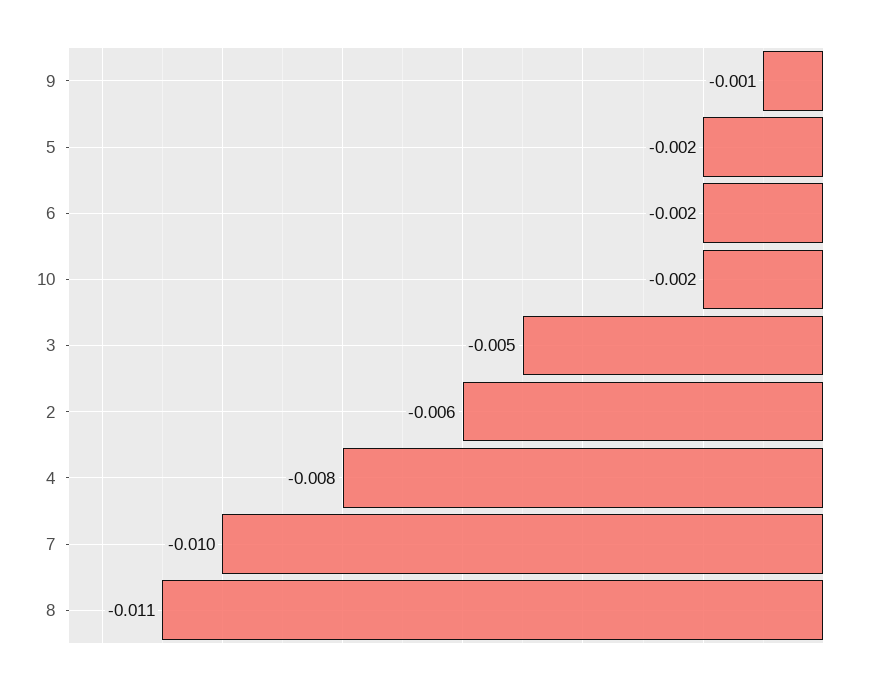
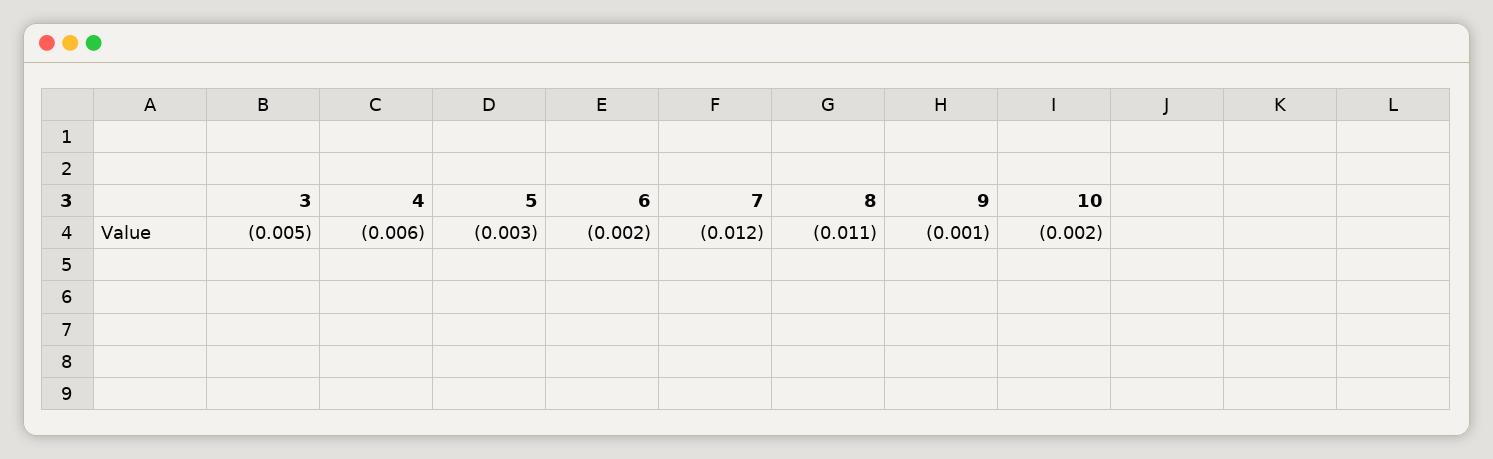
5: -0.002 -> -0.003
2: -0.006 -> none
4: -0.008 -> -0.006
7: -0.01 -> -0.012

